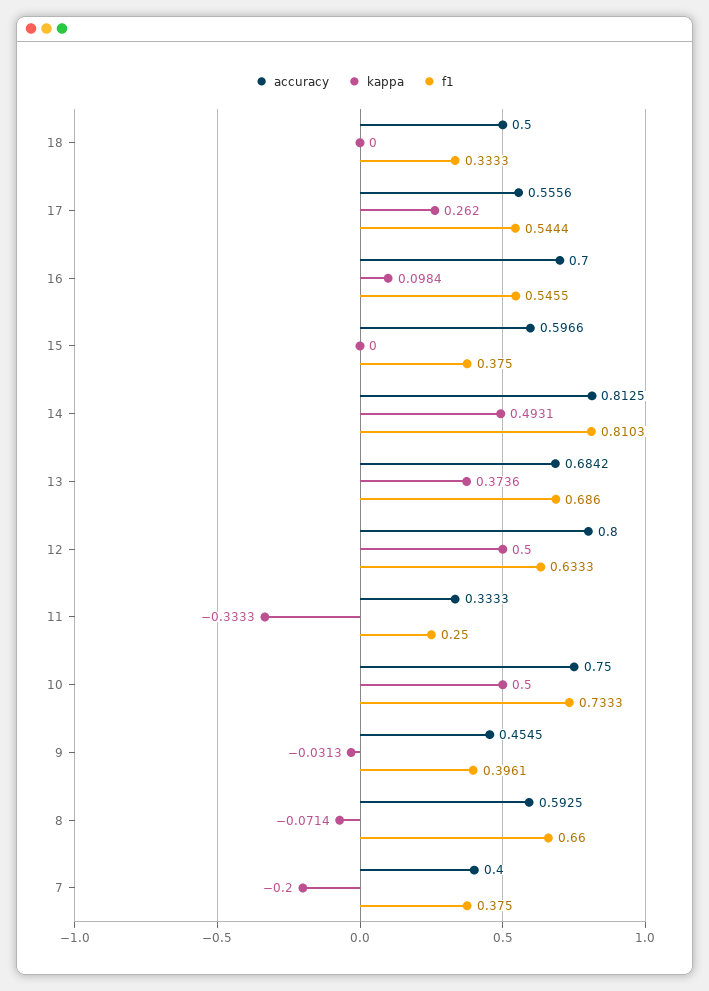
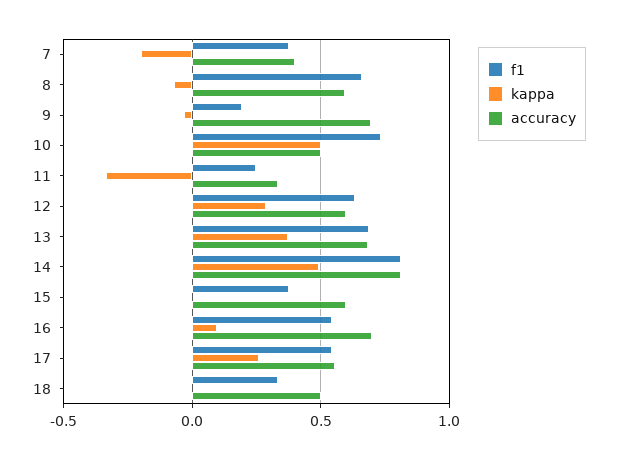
accuracy, 12: 0.8 -> 0.6
kappa, 12: 0.5 -> 0.3
accuracy, 10: 0.75 -> 0.5
accuracy, 9: 0.4545 -> 0.7
f1, 9: 0.3961 -> 0.2

